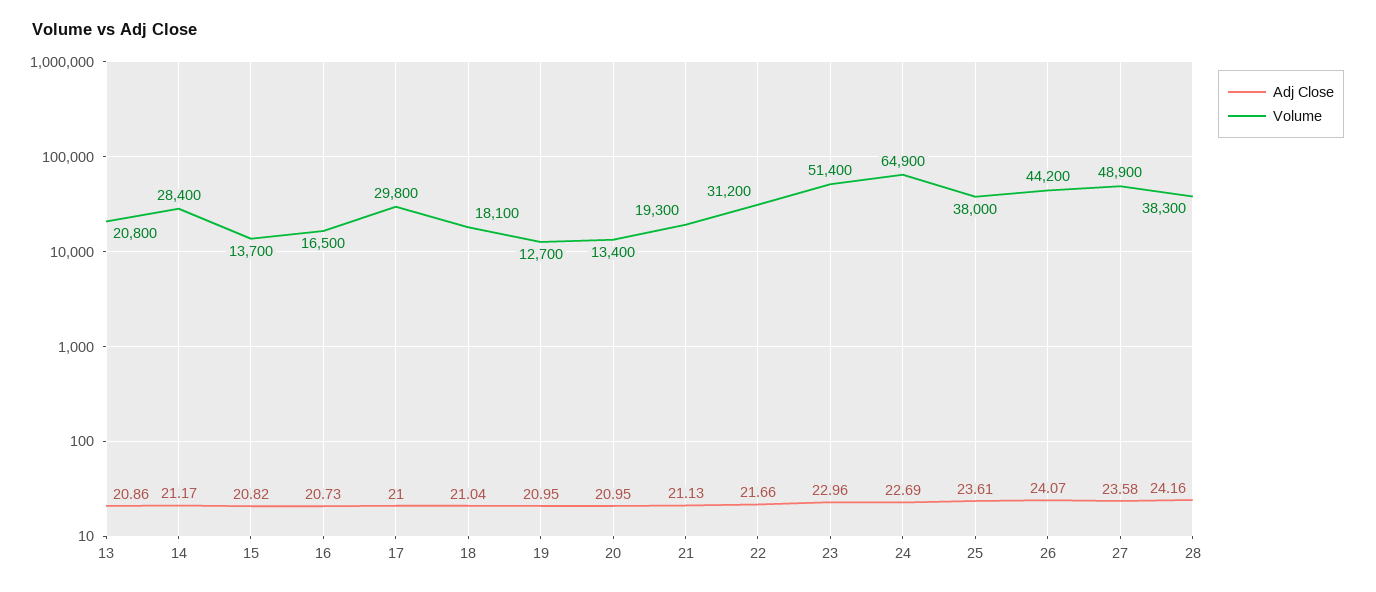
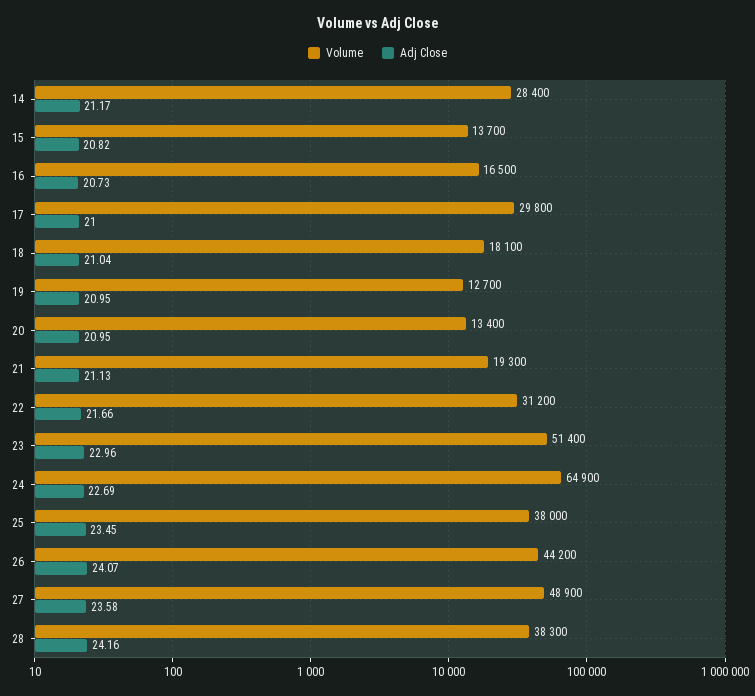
Adj Close, 13: 20.86 -> none
Volume, 13: 20800 -> none
Adj Close, 25: 23.61 -> 23.45

